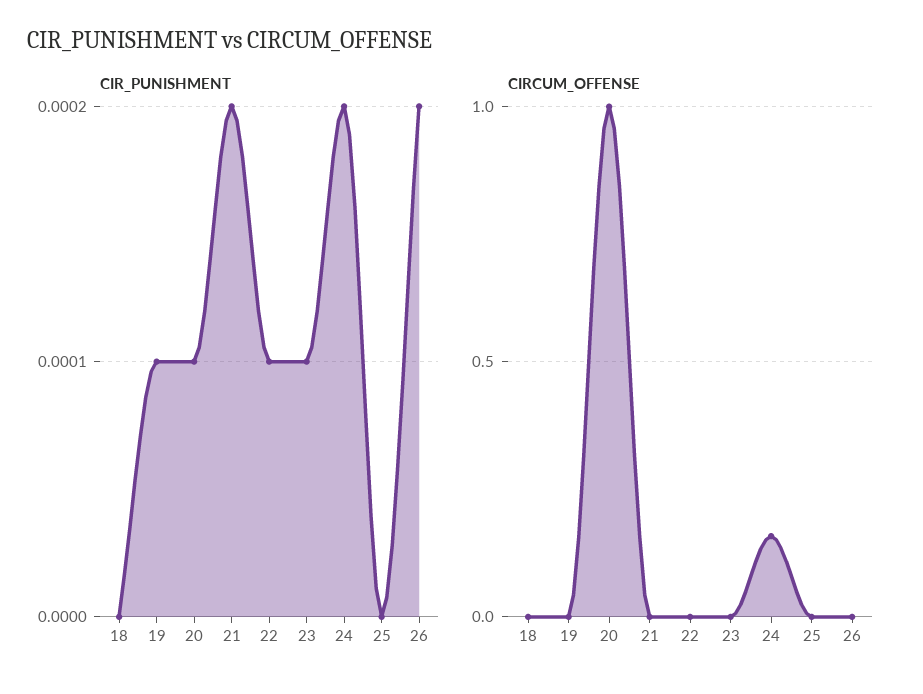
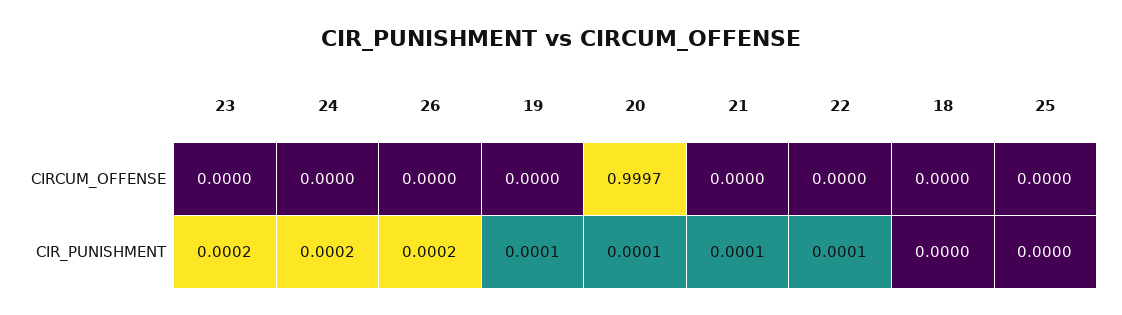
CIR_PUNISHMENT, 21: 0.0002 -> 0.0001
CIR_PUNISHMENT, 23: 0.0001 -> 0.0002
CIRCUM_OFFENSE, 24: 0.15 -> 0

